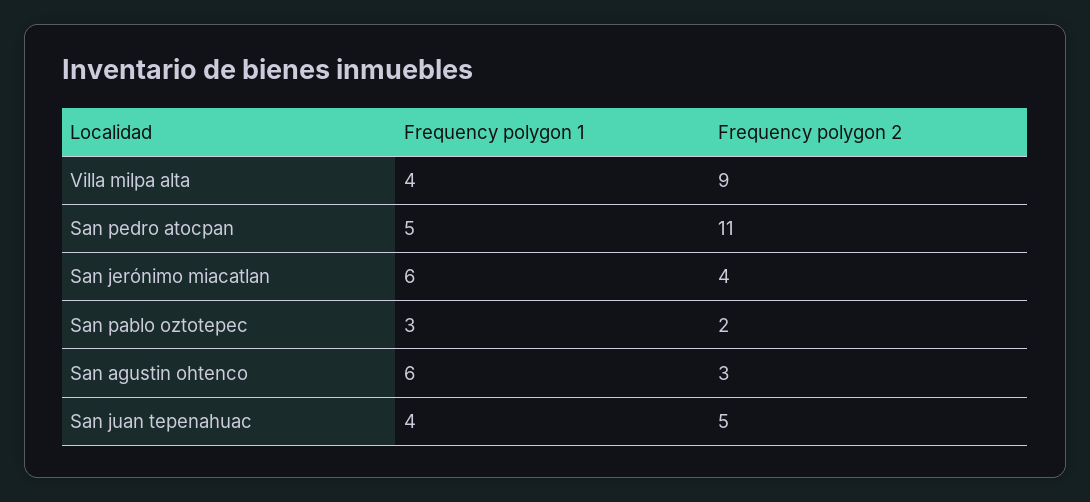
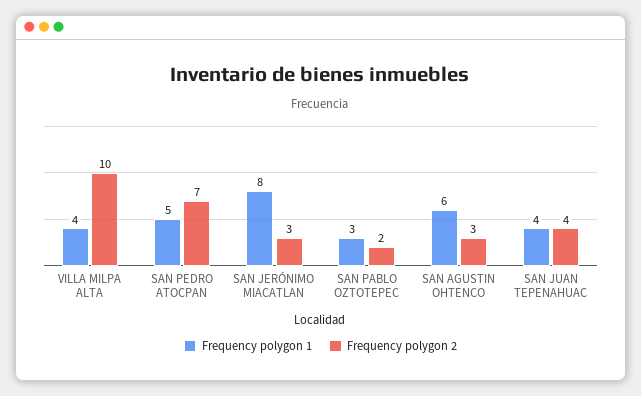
Frequency polygon 2, Villa milpa alta: 9 -> 10
Frequency polygon 2, San pedro atocpan: 11 -> 7
Frequency polygon 1, San jerónimo miacatlan: 6 -> 8
Frequency polygon 2, San jerónimo miacatlan: 4 -> 3
Frequency polygon 2, San juan tepenahuac: 5 -> 4

